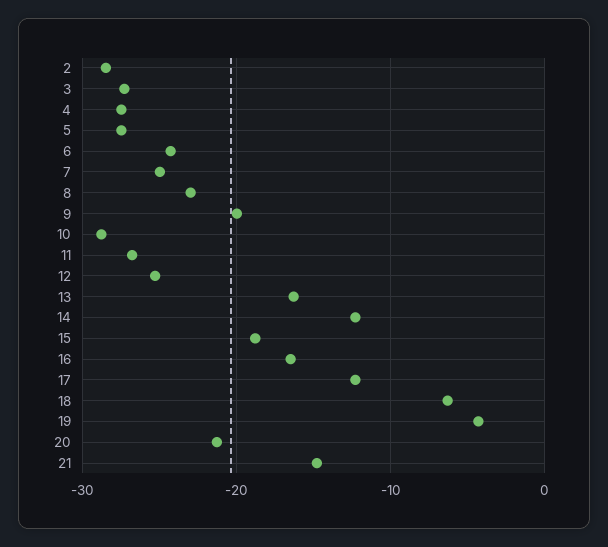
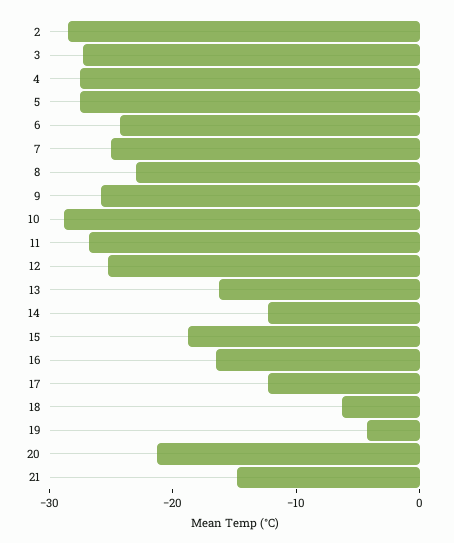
9: -20 -> -26

